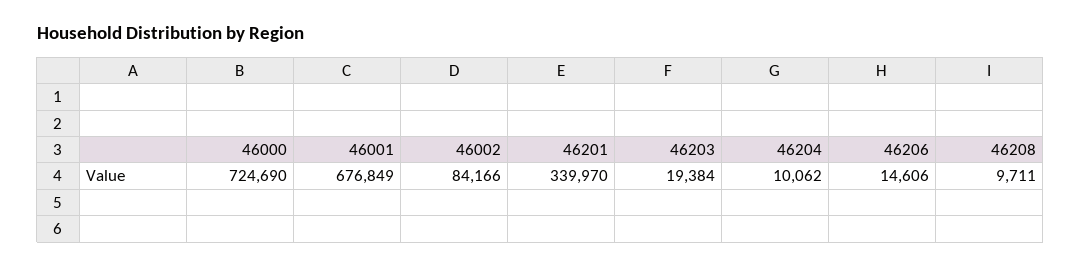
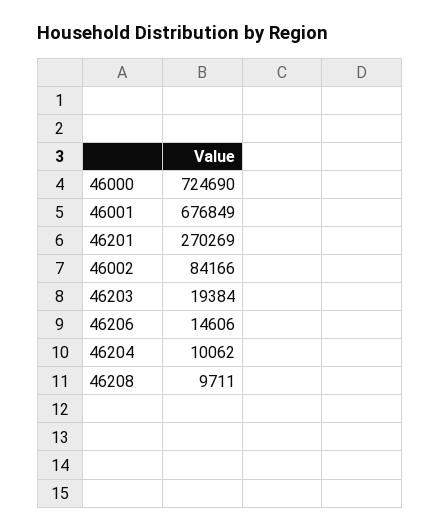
46201: 339970 -> 270269

